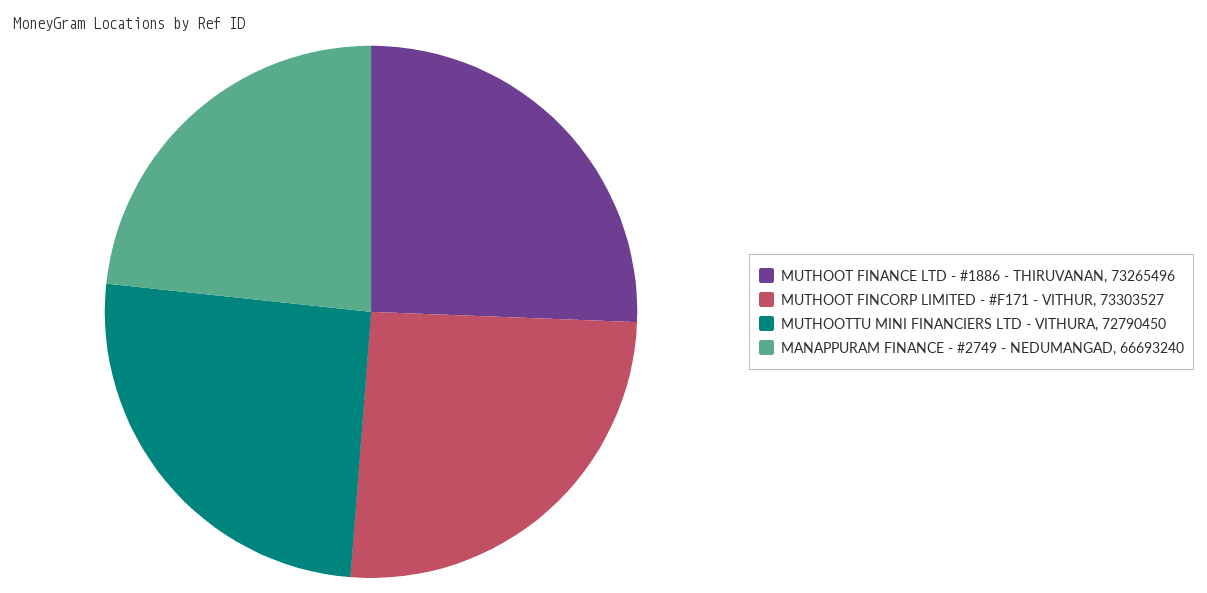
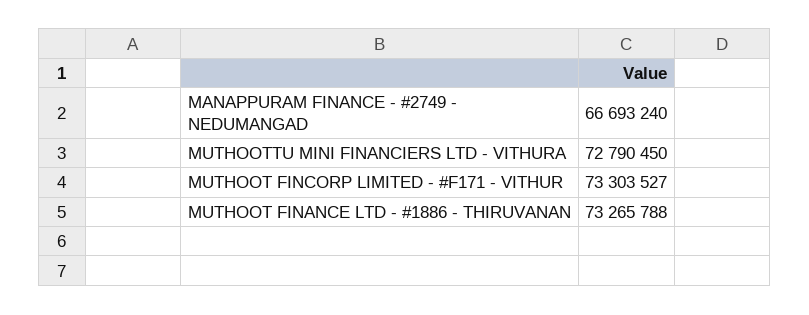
MUTHOOT FINANCE LTD - #1886 - THIRUVANAN: 73265496 -> 73265788

